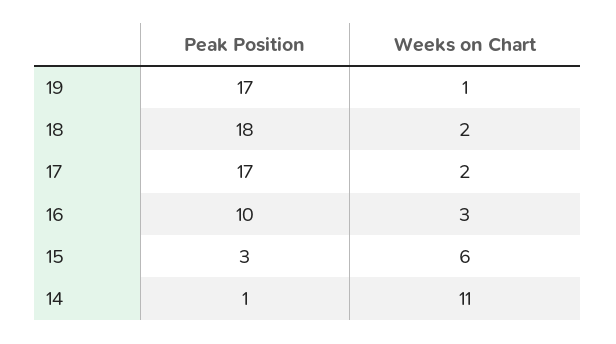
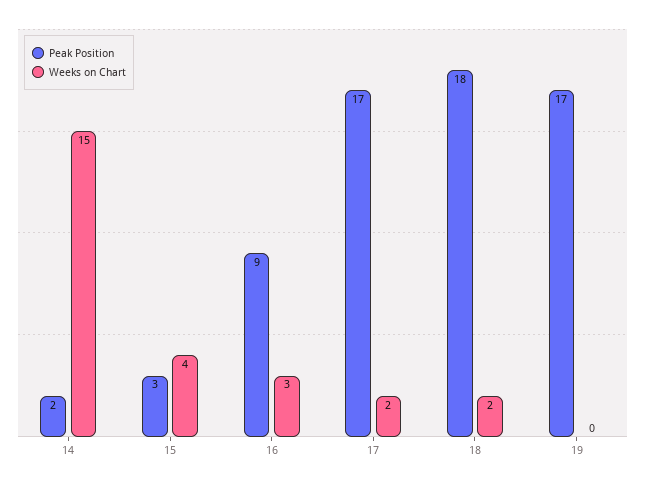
Weeks on Chart, 19: 1 -> 0
Peak Position, 16: 10 -> 9
Weeks on Chart, 15: 6 -> 4
Peak Position, 14: 1 -> 2
Weeks on Chart, 14: 11 -> 15

